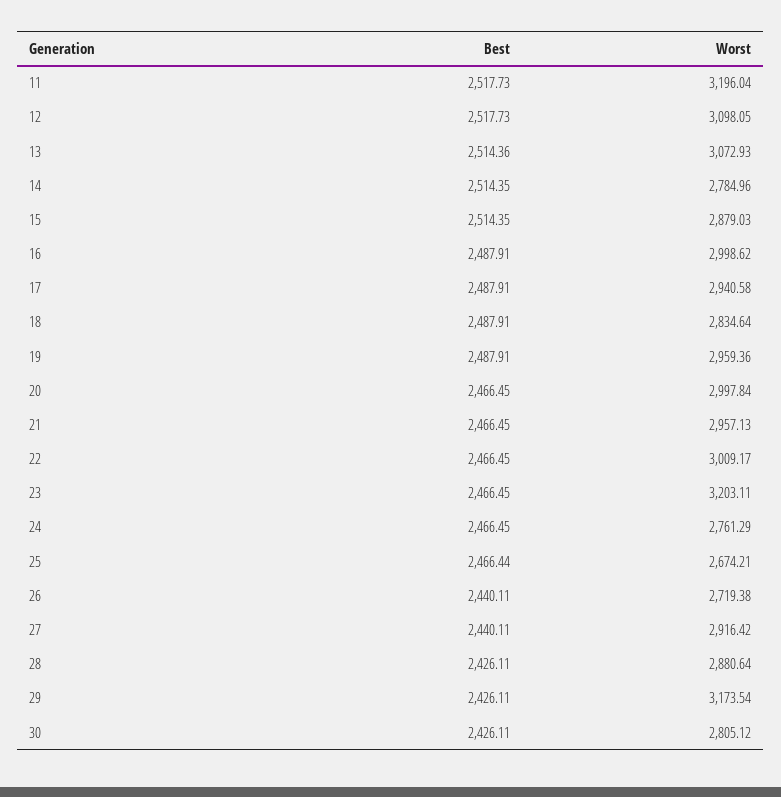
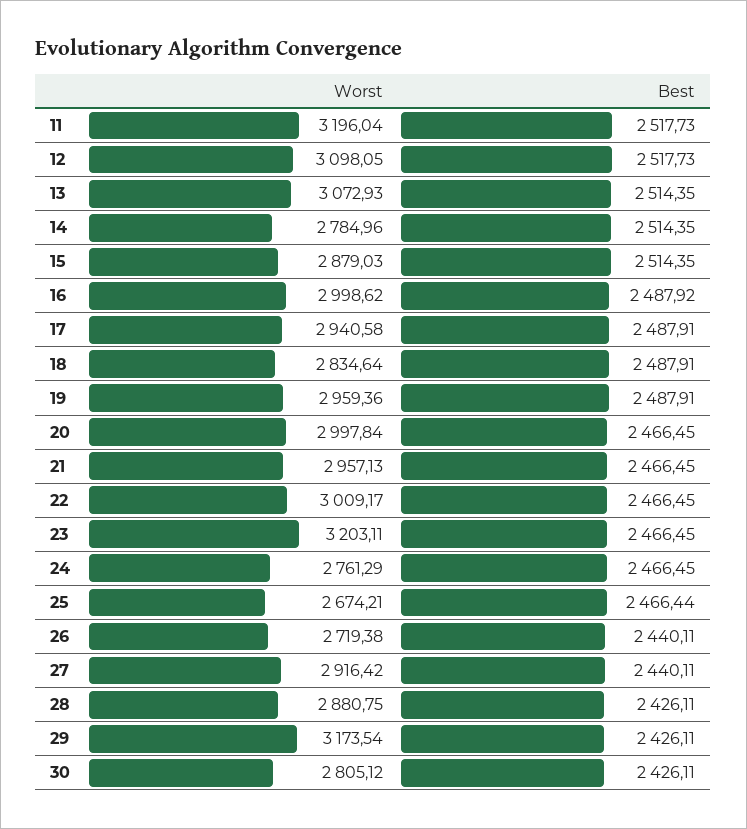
Best, 13: 2514.36 -> 2514.35
Best, 16: 2487.91 -> 2487.92
Worst, 28: 2880.64 -> 2880.75

